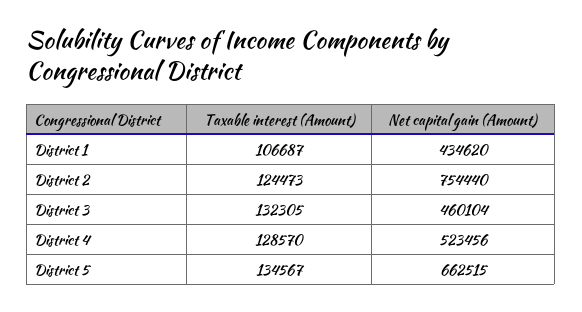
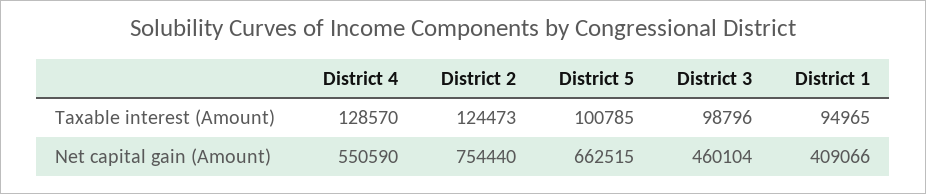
Taxable interest (Amount), District 1: 106687 -> 94965
Net capital gain (Amount), District 1: 434620 -> 409066
Taxable interest (Amount), District 3: 132305 -> 98796
Net capital gain (Amount), District 4: 523456 -> 550590
Taxable interest (Amount), District 5: 134567 -> 100785

